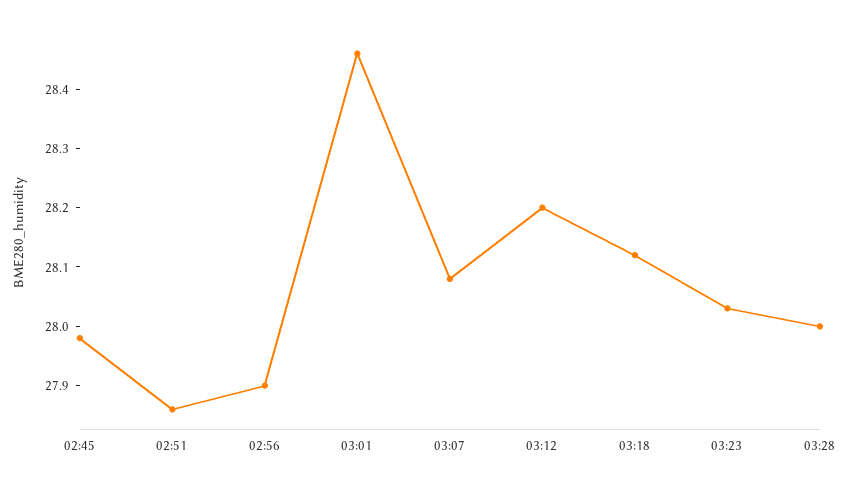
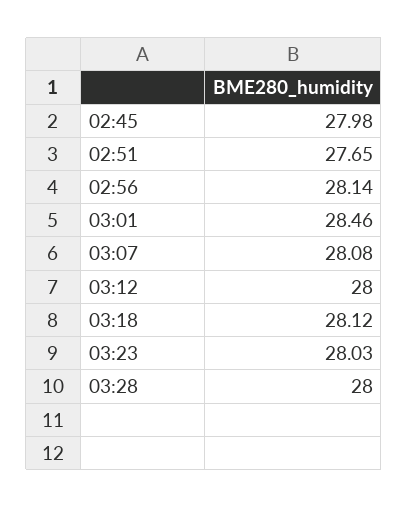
02:51: 27.85 -> 27.65
02:56: 27.9 -> 28.14
03:12: 28.2 -> 28

